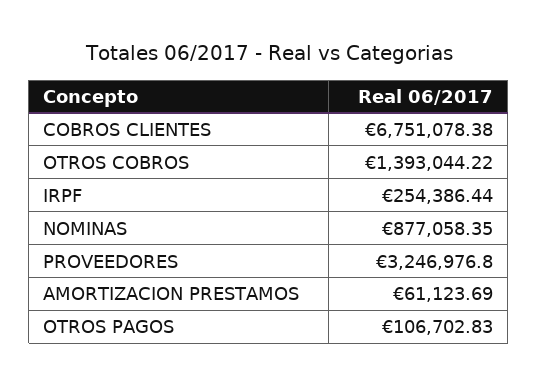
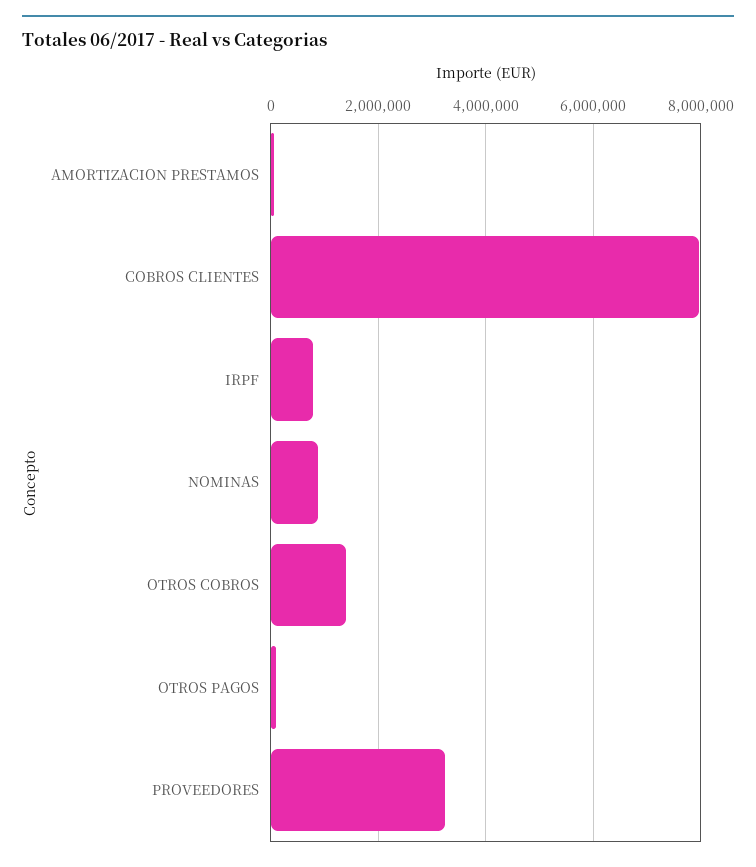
COBROS CLIENTES: 6751078.38 -> 8000000
IRPF: 254386.44 -> 800000

